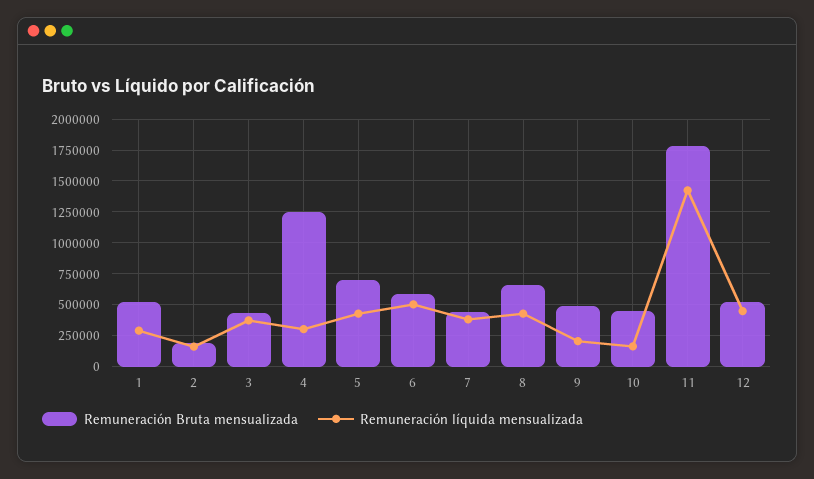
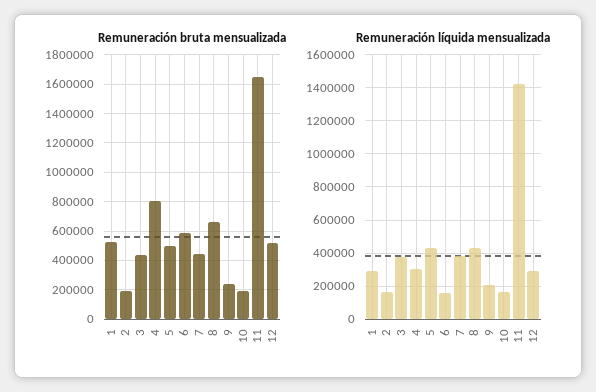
Remuneración Bruta mensualizada, 4: 1250000 -> 800000
Remuneración Bruta mensualizada, 5: 700000 -> 500000
Remuneración líquida mensualizada, 6: 500000 -> 150000
Remuneración Bruta mensualizada, 9: 500000 -> 250000
Remuneración Bruta mensualizada, 10: 450000 -> 200000
Remuneración Bruta mensualizada, 11: 1800000 -> 1650000
Remuneración líquida mensualizada, 12: 450000 -> 300000

